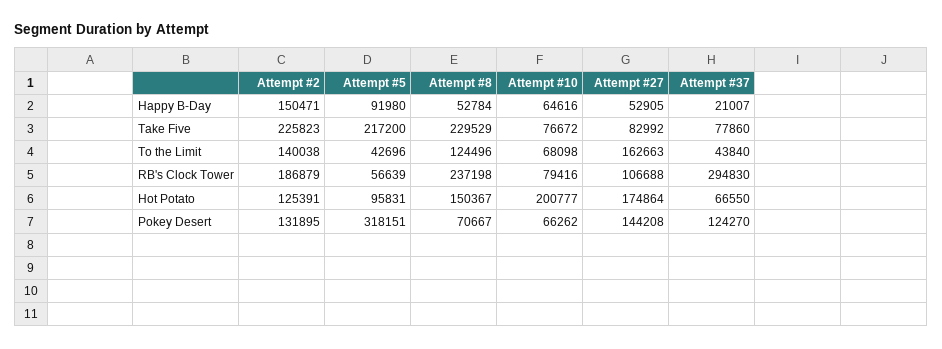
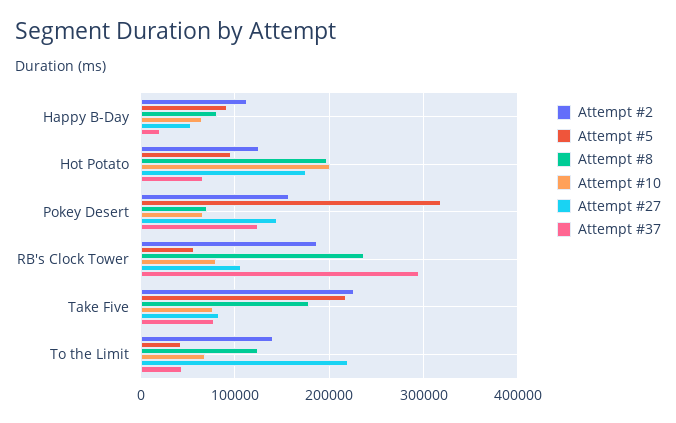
Attempt #2, Happy B-Day: 150471 -> 110000
Attempt #8, Happy B-Day: 52784 -> 80000
Attempt #8, Take Five: 229529 -> 180000
Attempt #27, To the Limit: 162663 -> 220000
Attempt #8, Hot Potato: 150367 -> 200000
Attempt #2, Pokey Desert: 131895 -> 160000

